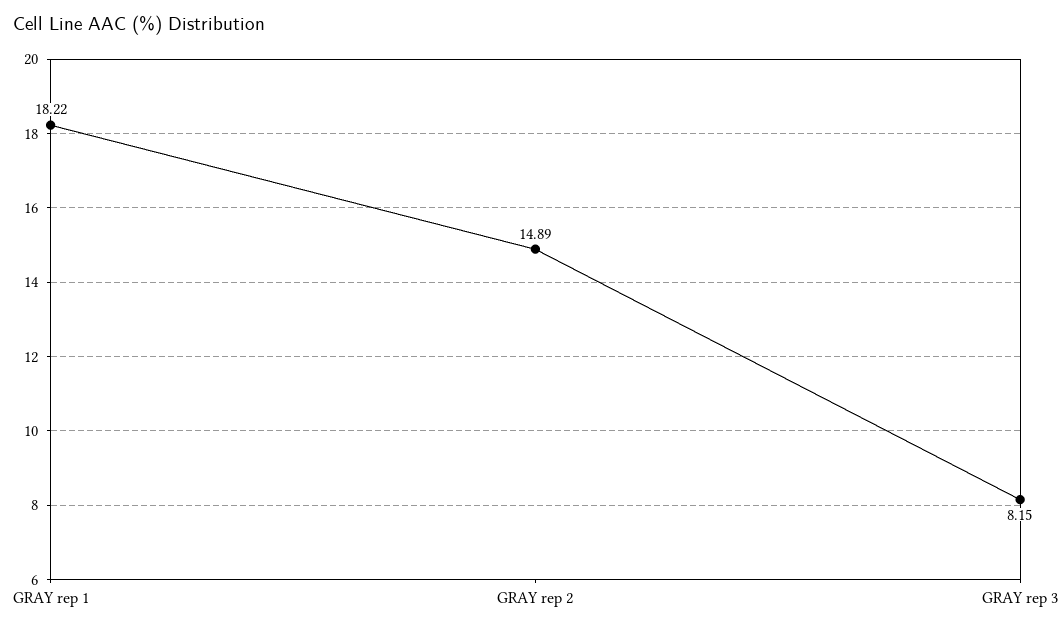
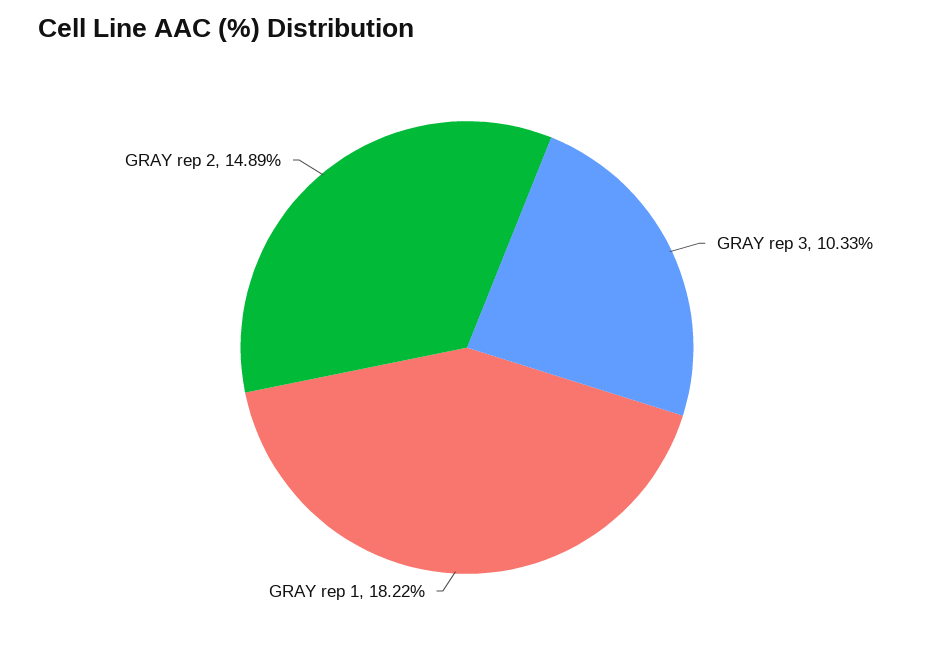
GRAY rep 3: 8.15 -> 10.33

